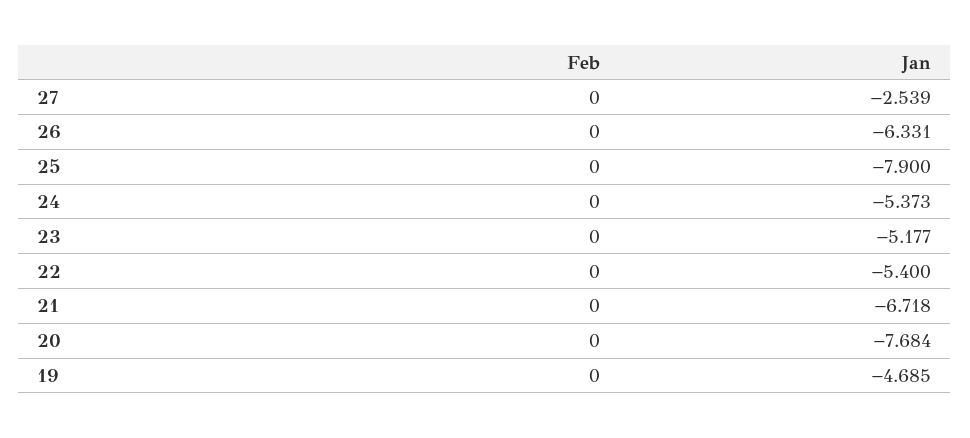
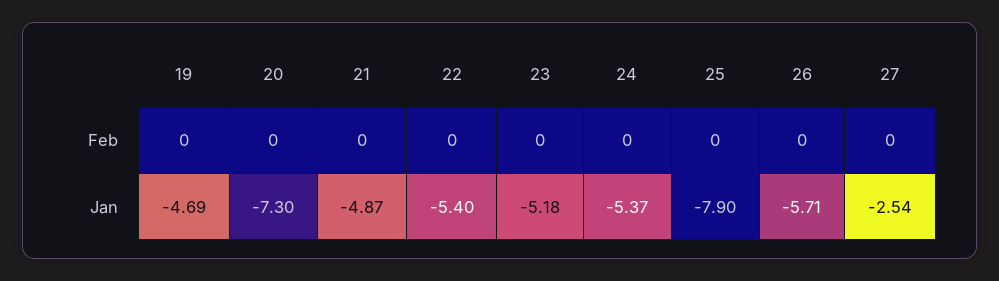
Jan, 26: -6.331 -> -5.71
Jan, 21: -6.718 -> -4.87
Jan, 20: -7.684 -> -7.3

